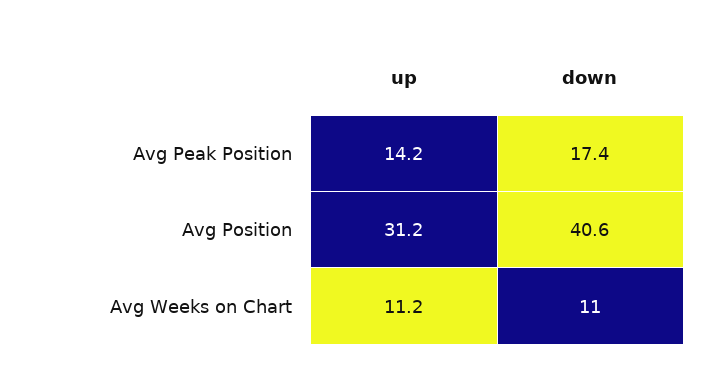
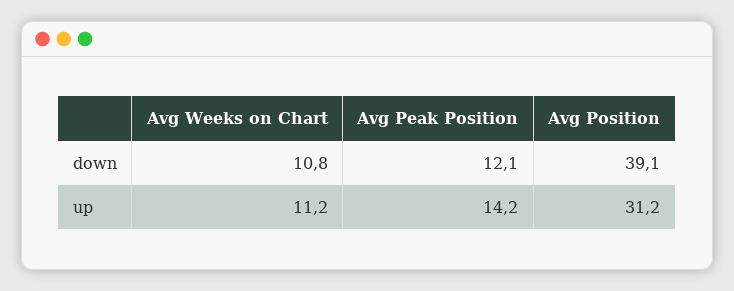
down, Avg Peak Position: 17.4 -> 12.1
down, Avg Position: 40.6 -> 39.1
down, Avg Weeks on Chart: 11 -> 10.8

